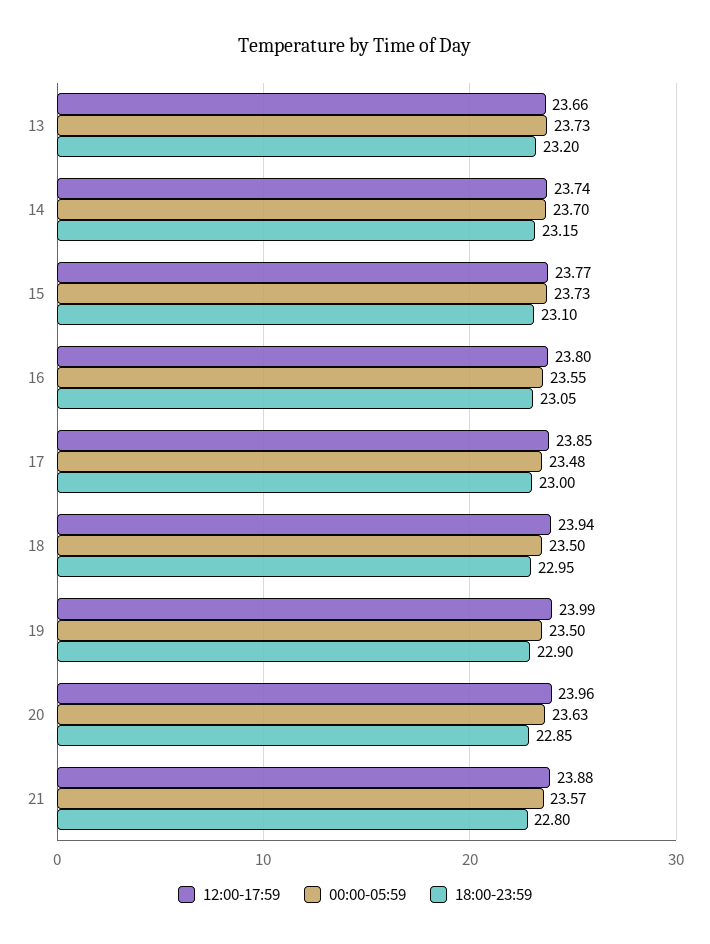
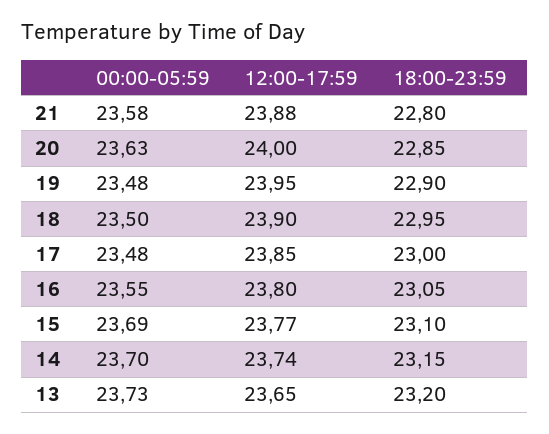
12:00-17:59, 13: 23.66 -> 23.65
00:00-05:59, 15: 23.73 -> 23.69
12:00-17:59, 18: 23.94 -> 23.9
12:00-17:59, 19: 23.99 -> 23.95
00:00-05:59, 19: 23.5 -> 23.48
12:00-17:59, 20: 23.96 -> 24
00:00-05:59, 21: 23.57 -> 23.58

